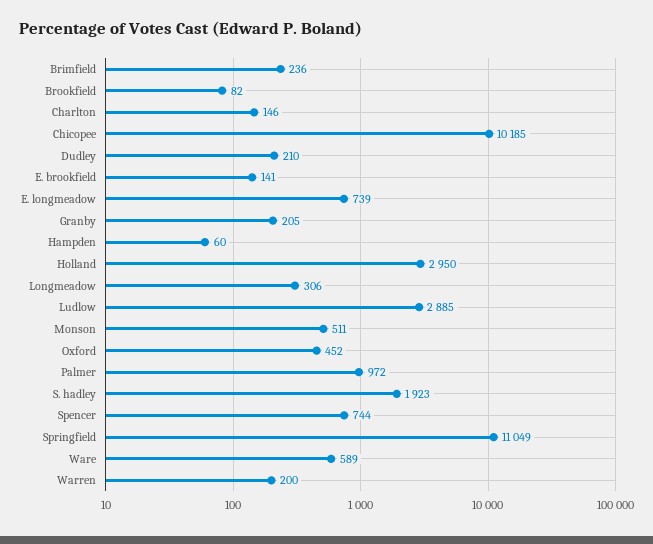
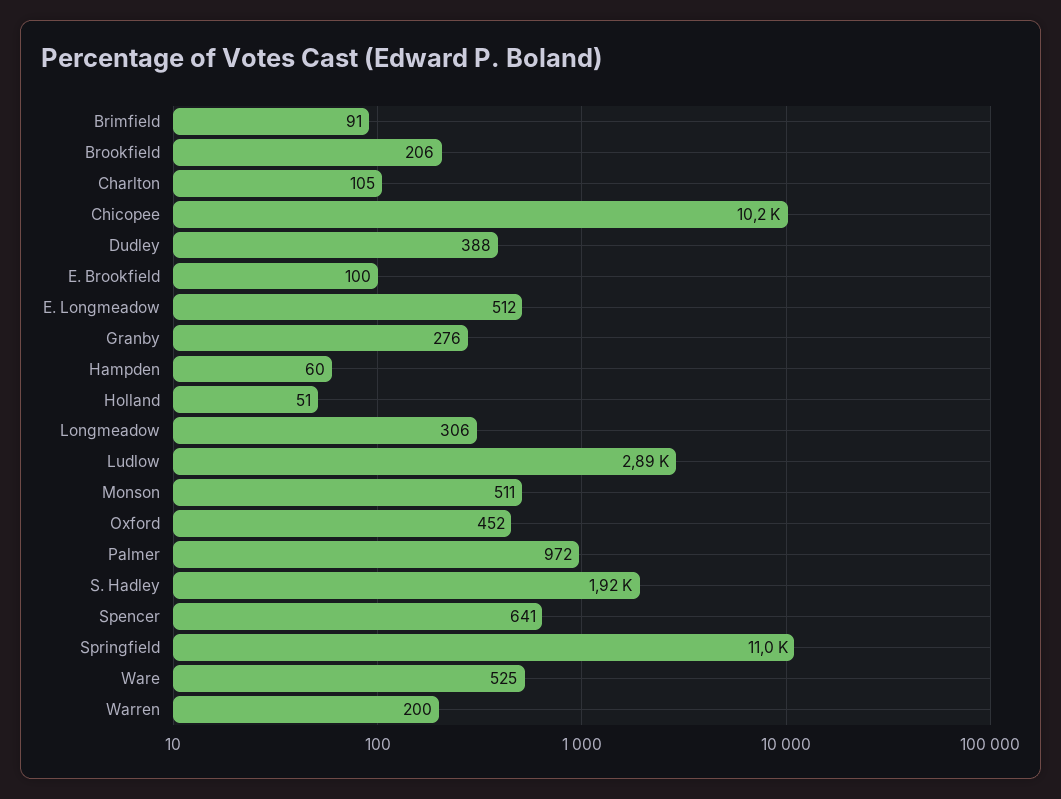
Brimfield: 236 -> 91
Brookfield: 82 -> 206
Charlton: 146 -> 105
Dudley: 210 -> 388
E. brookfield: 141 -> 100
E. longmeadow: 739 -> 512
Granby: 205 -> 276
Holland: 2950 -> 51
Spencer: 744 -> 641
Ware: 589 -> 525

